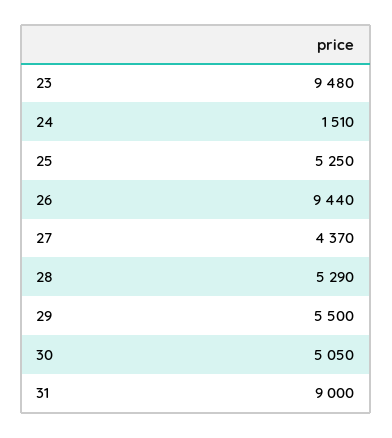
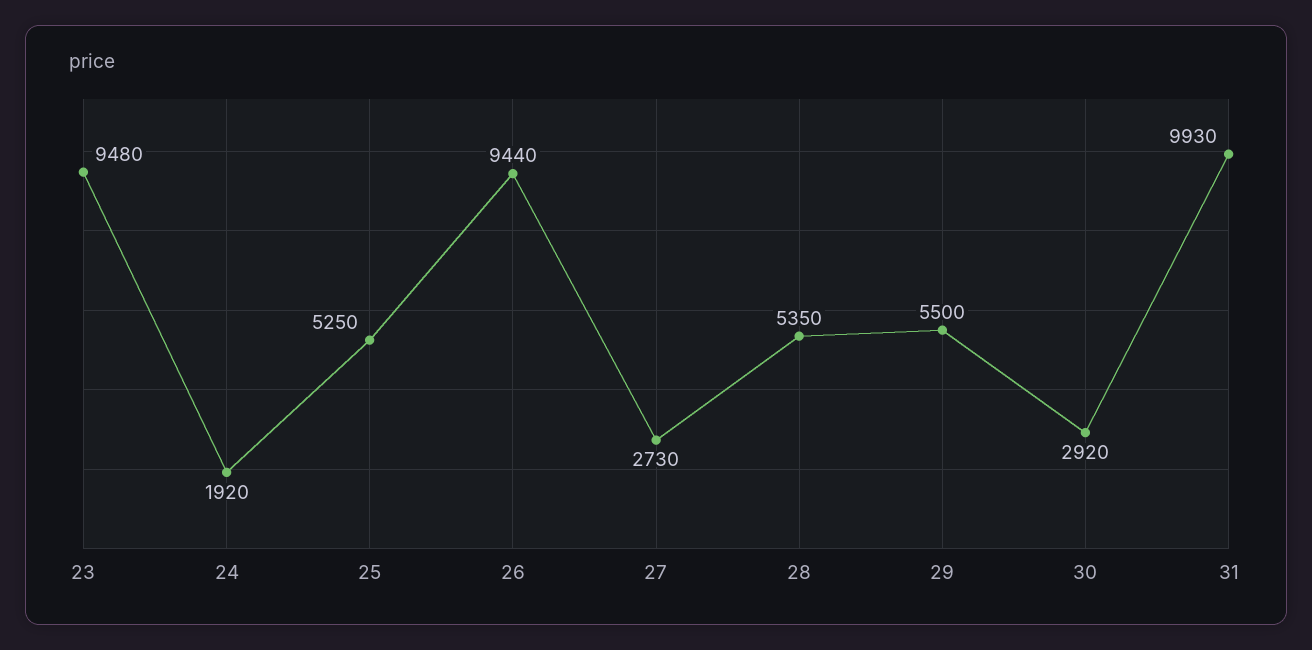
24: 1510 -> 1920
27: 4370 -> 2730
28: 5290 -> 5350
30: 5050 -> 2920
31: 9000 -> 9930

